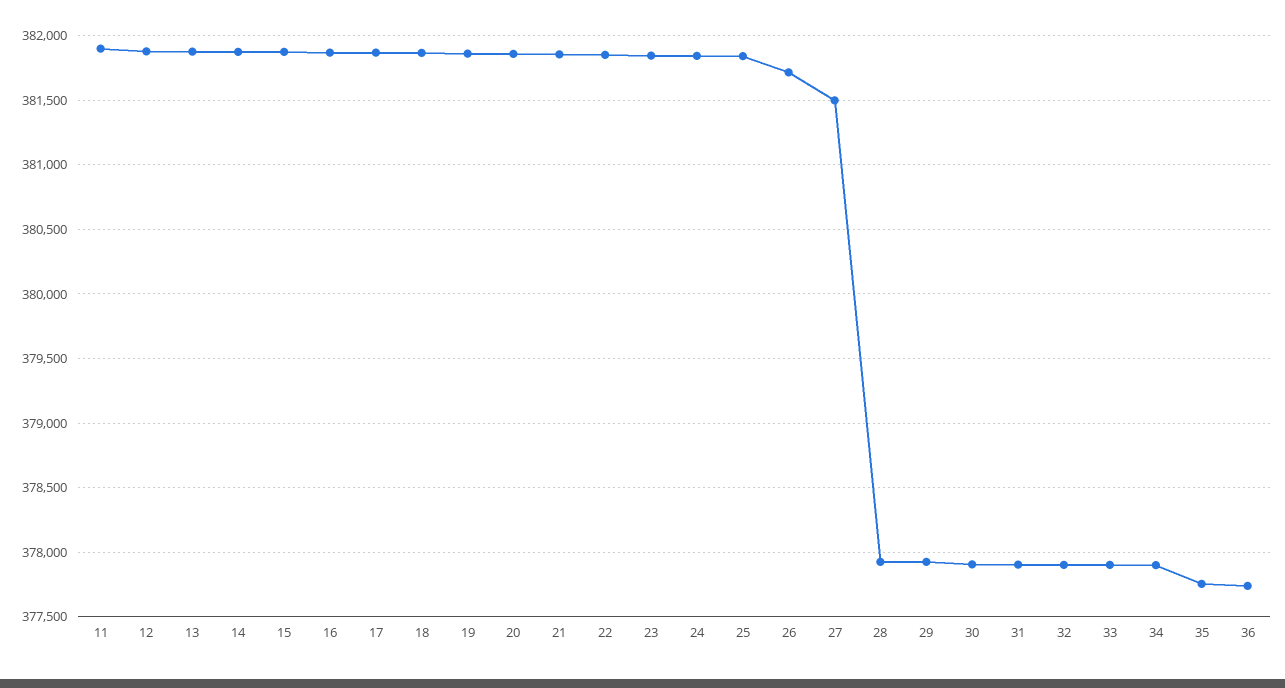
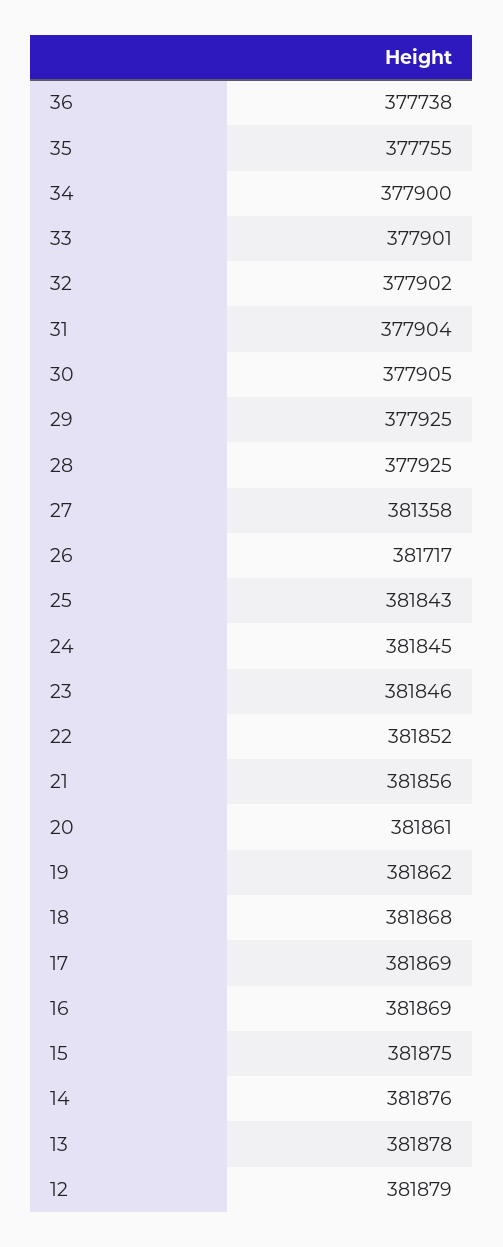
11: 381900 -> none
27: 381500 -> 381358

